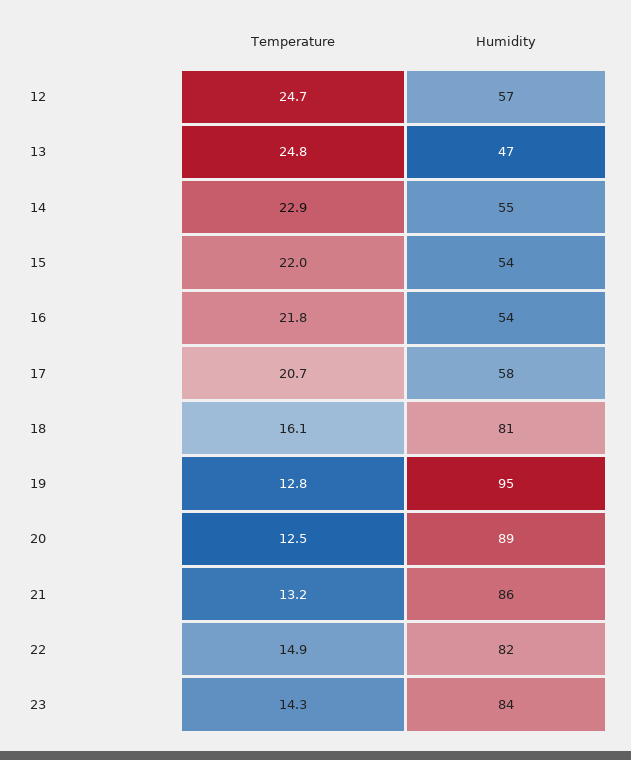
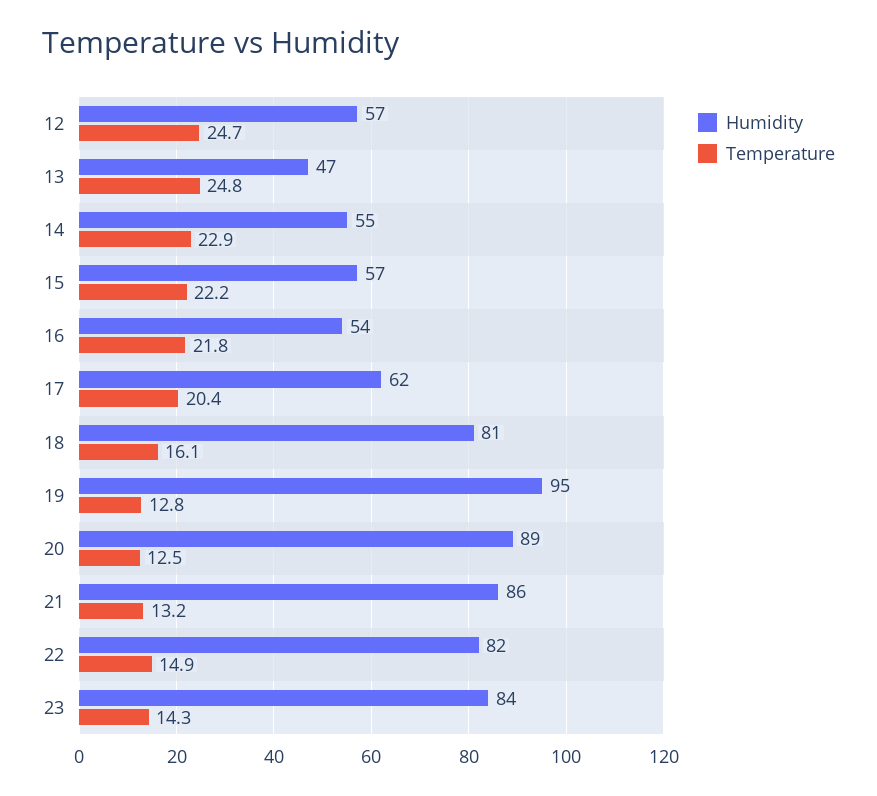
Temperature, 15: 22 -> 22.2
Humidity, 15: 54 -> 57
Temperature, 17: 20.7 -> 20.4
Humidity, 17: 58 -> 62

